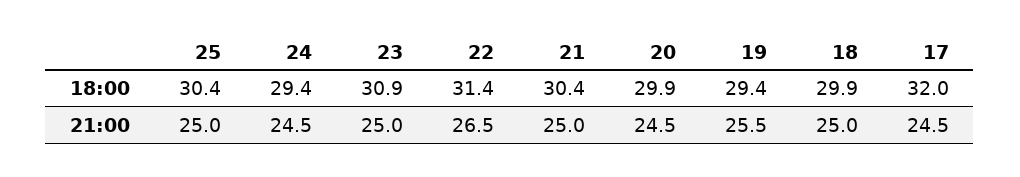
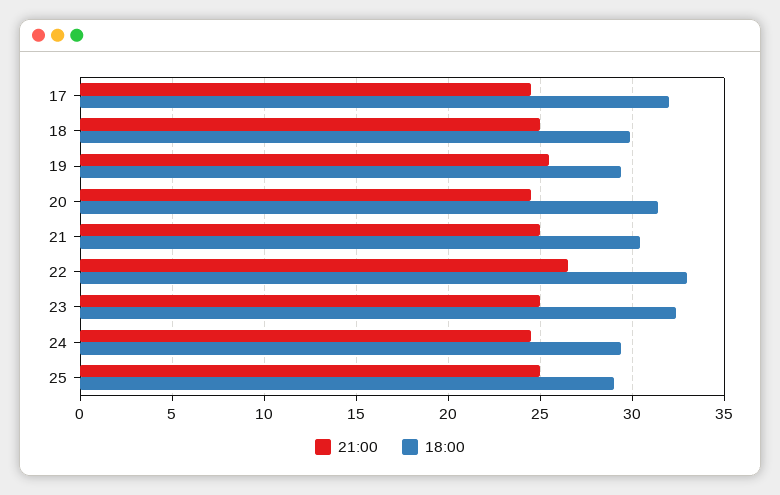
18:00, 25: 30.4 -> 29
18:00, 23: 30.9 -> 32.5
18:00, 22: 31.4 -> 33
18:00, 20: 29.9 -> 31.5

